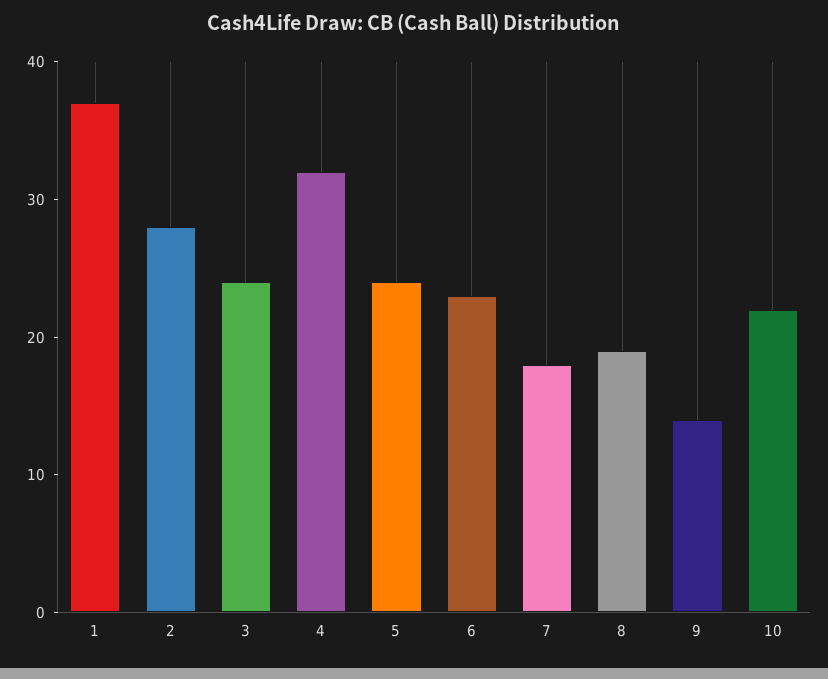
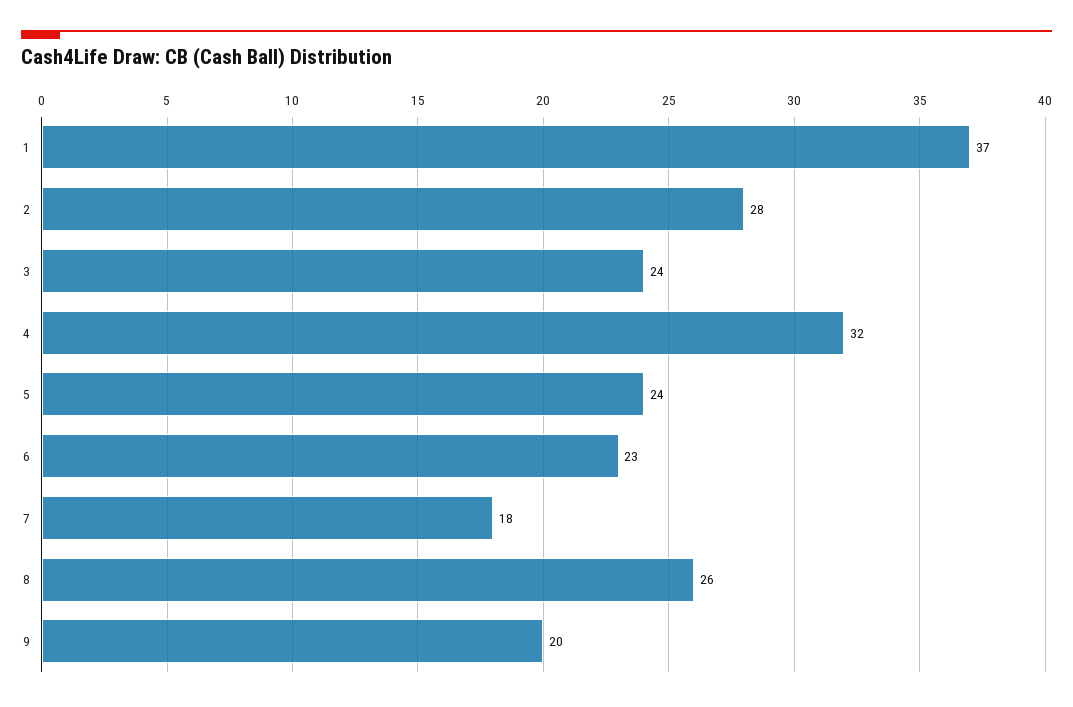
8: 19 -> 26
9: 14 -> 20
10: 22 -> none

